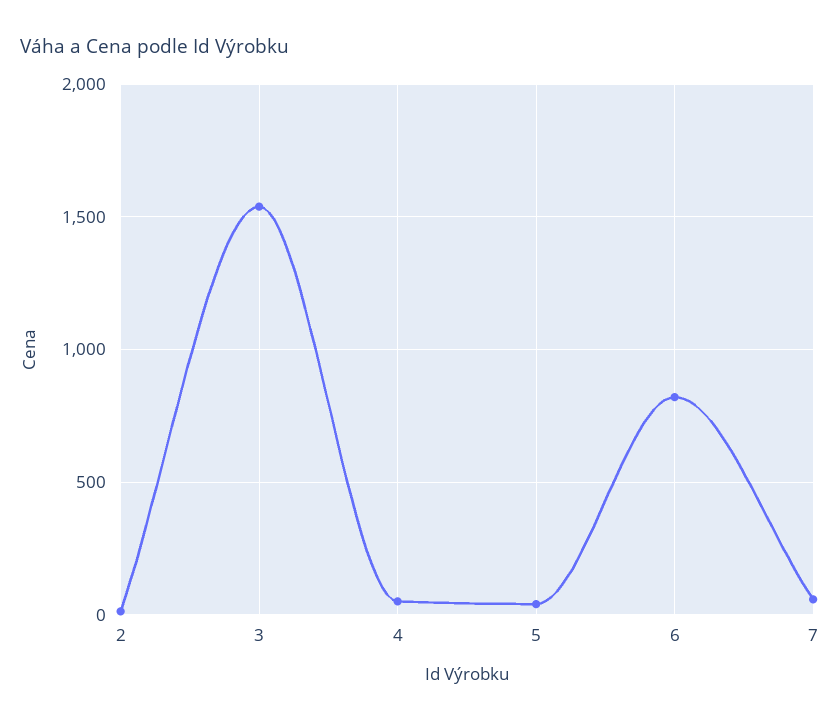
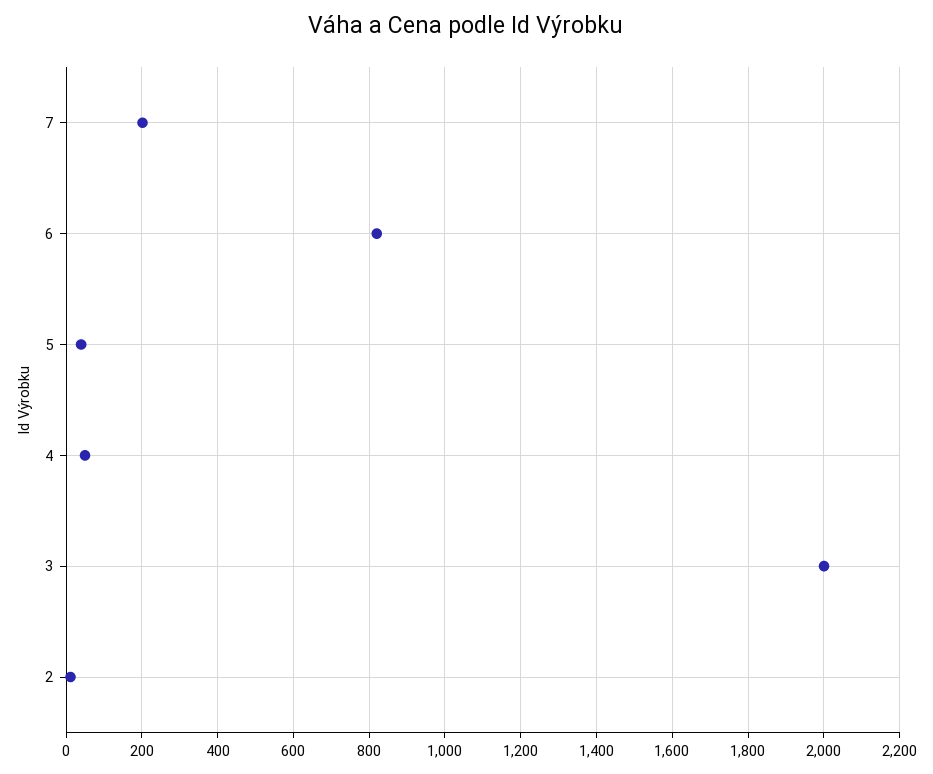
3: 1550 -> 2000
7: 50 -> 200

